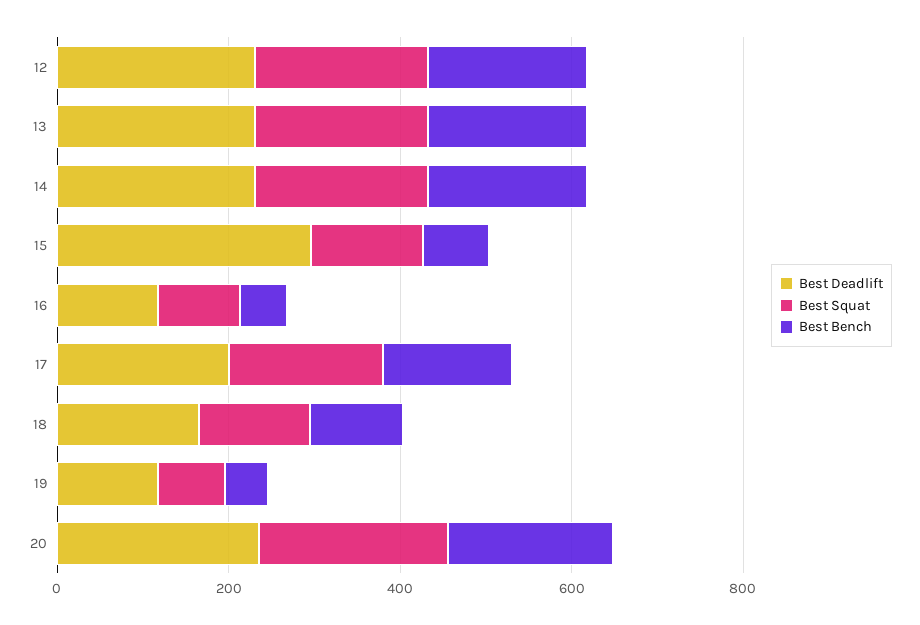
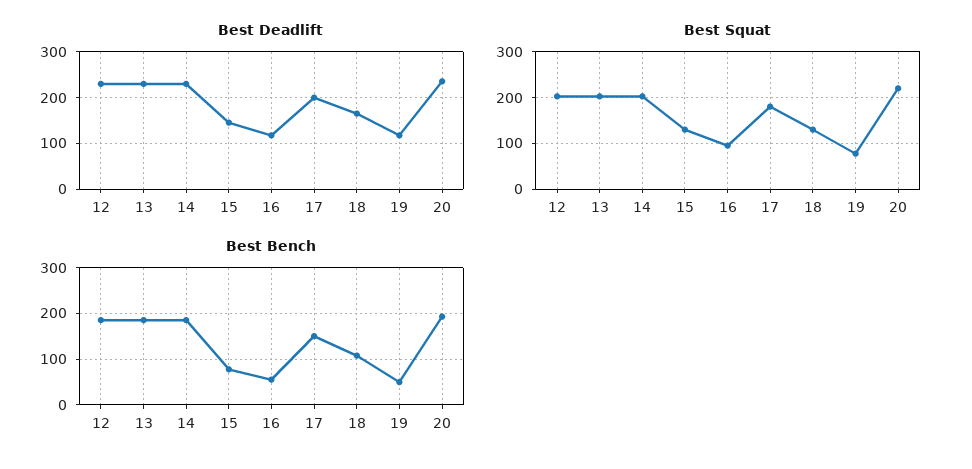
Best Deadlift, 15: 300 -> 140

